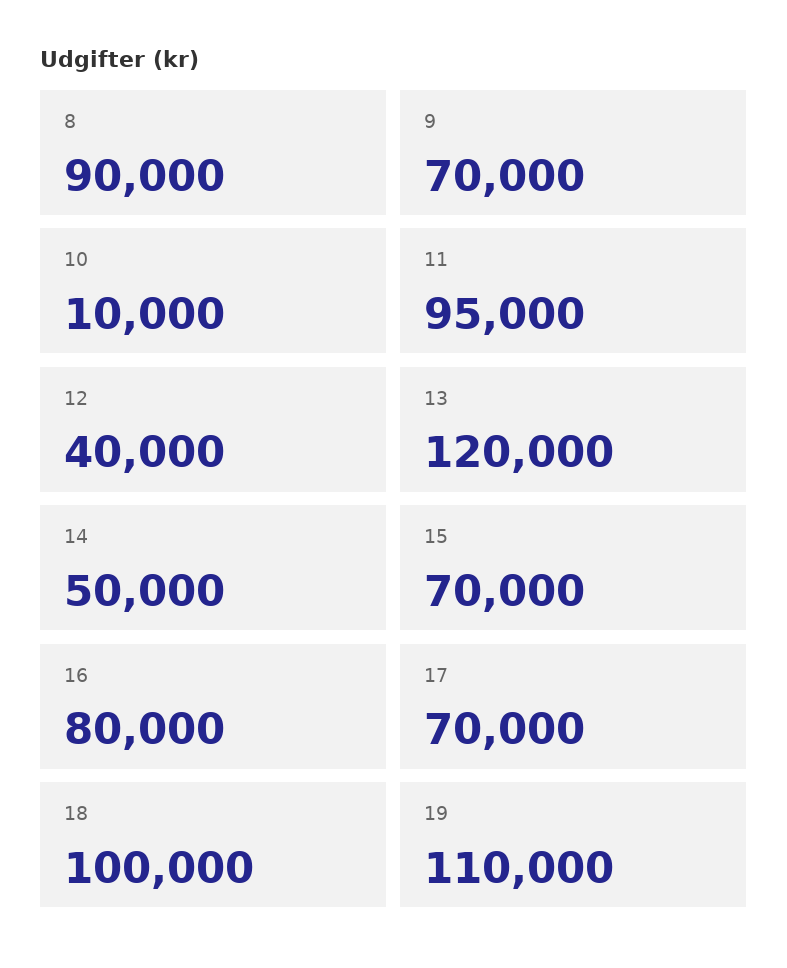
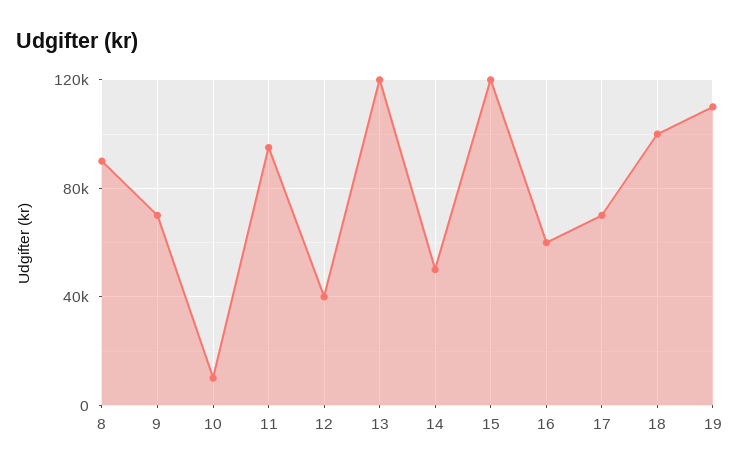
15: 70000 -> 120000
16: 80000 -> 60000

